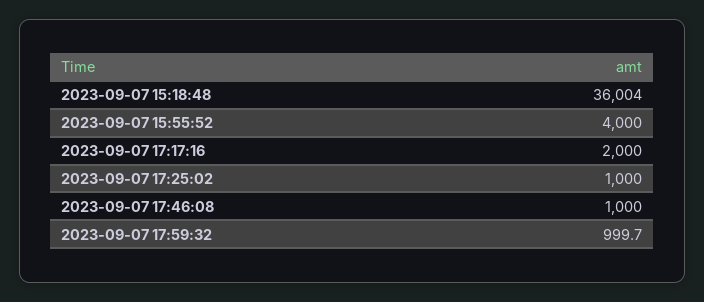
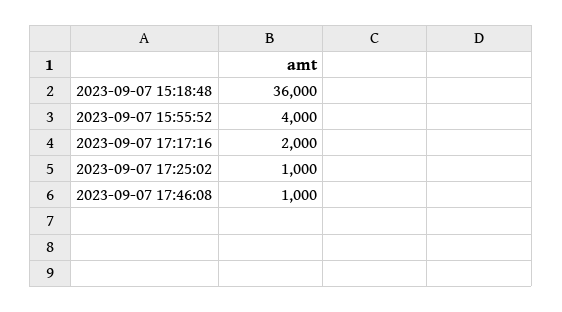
2023-09-07 15:18:48: 36004 -> 36000
2023-09-07 17:59:32: 999.7 -> none

